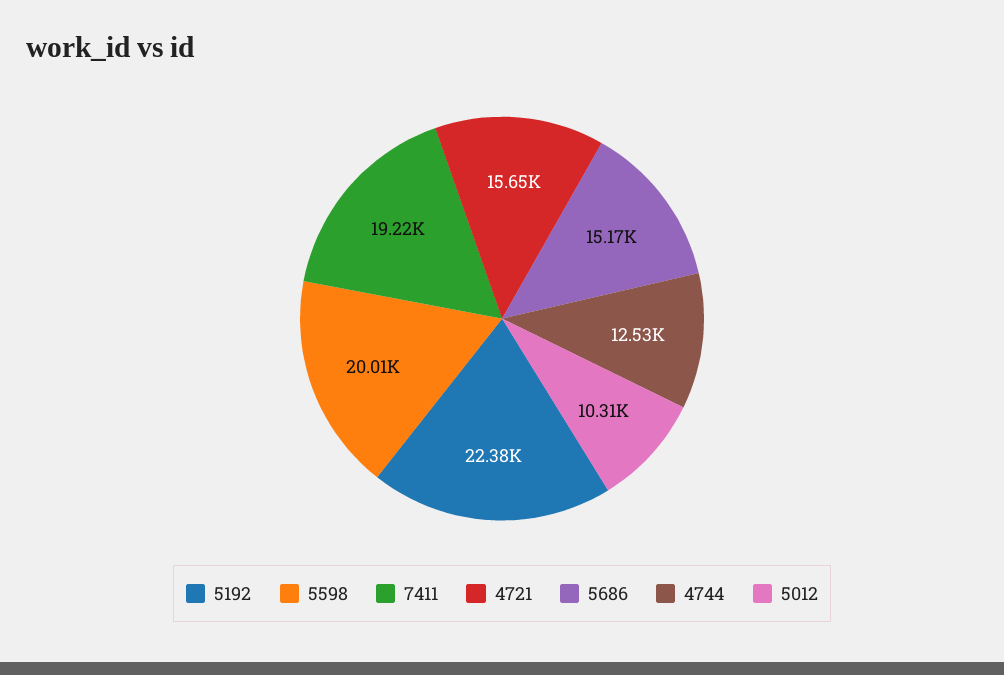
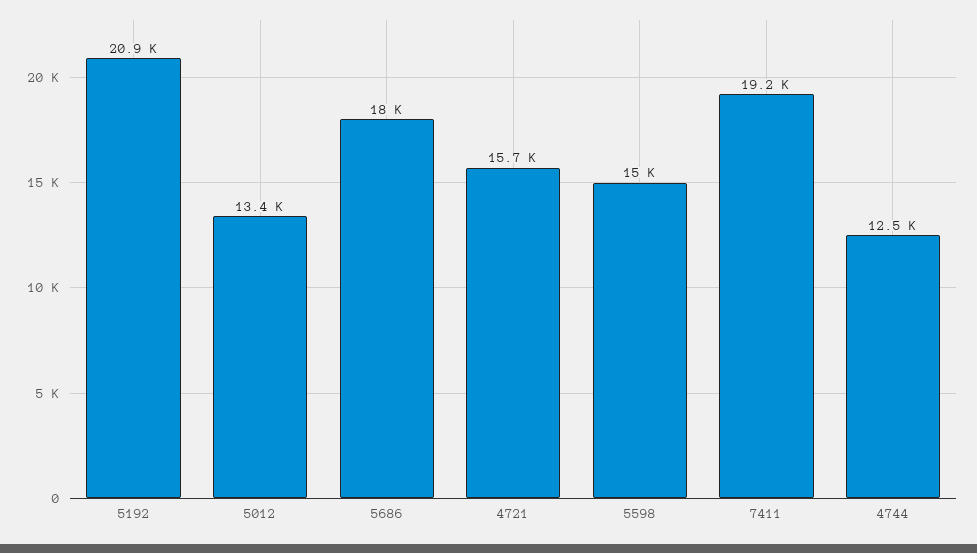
5192: 22380 -> 20900
5598: 20010 -> 15000
5686: 15170 -> 18000
5012: 10310 -> 13400

